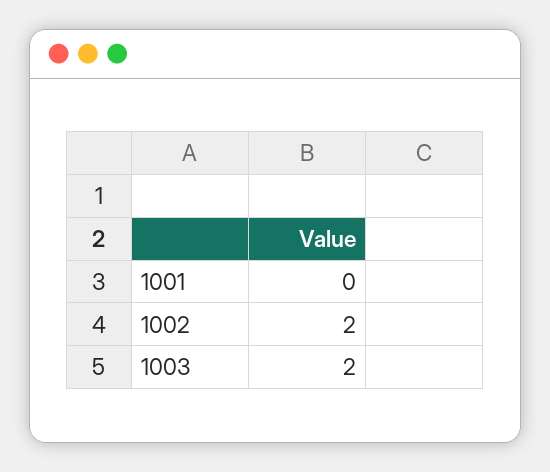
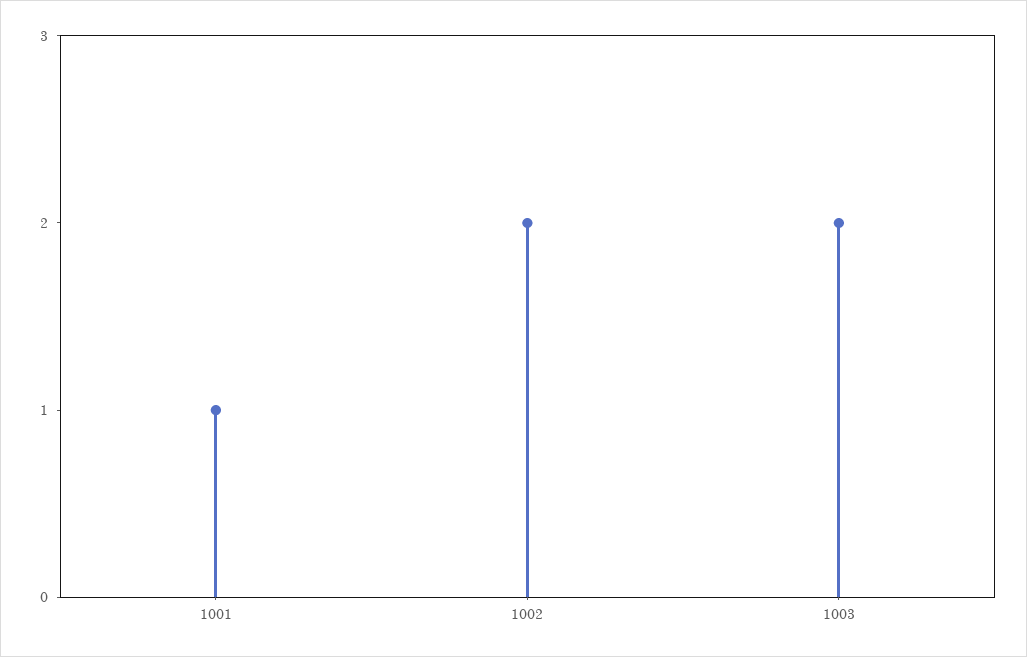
1001: 0 -> 1

